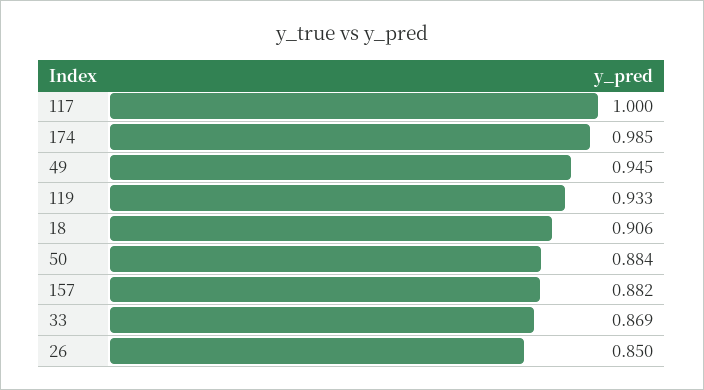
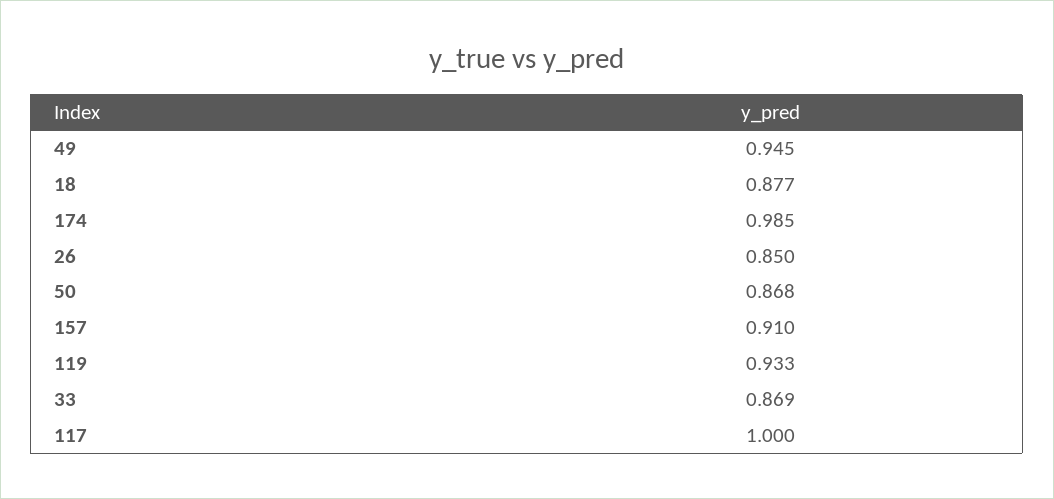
18: 0.906 -> 0.877
50: 0.884 -> 0.868
157: 0.882 -> 0.91

